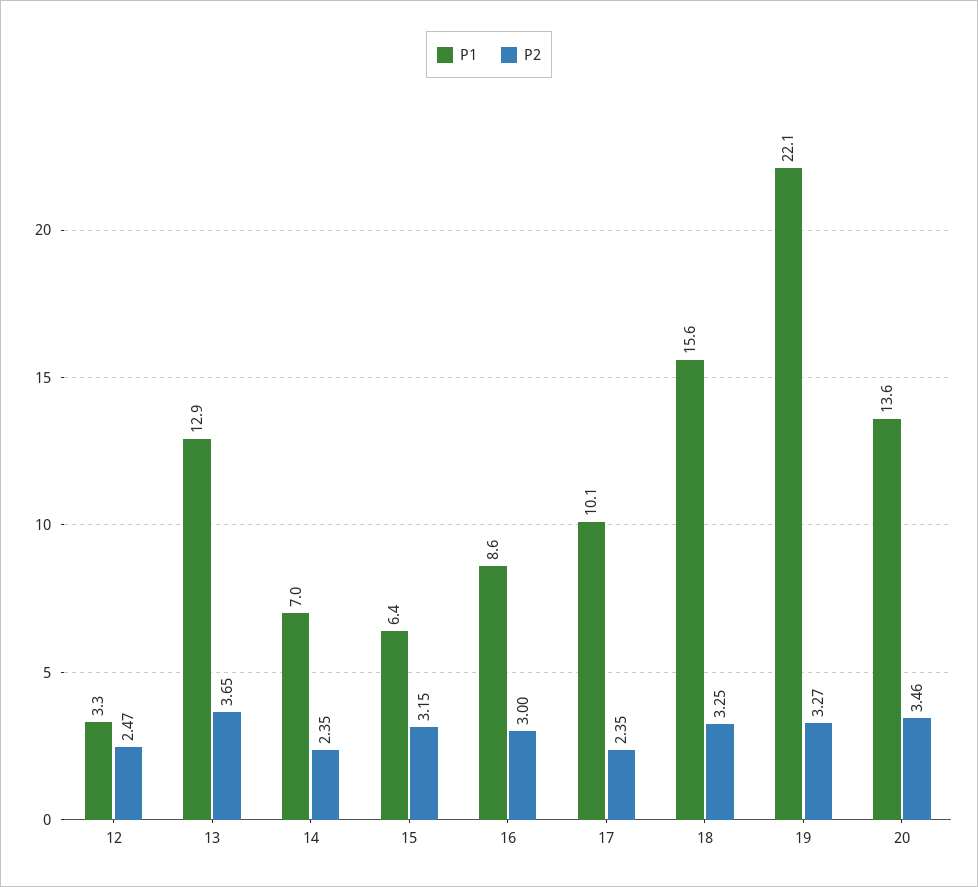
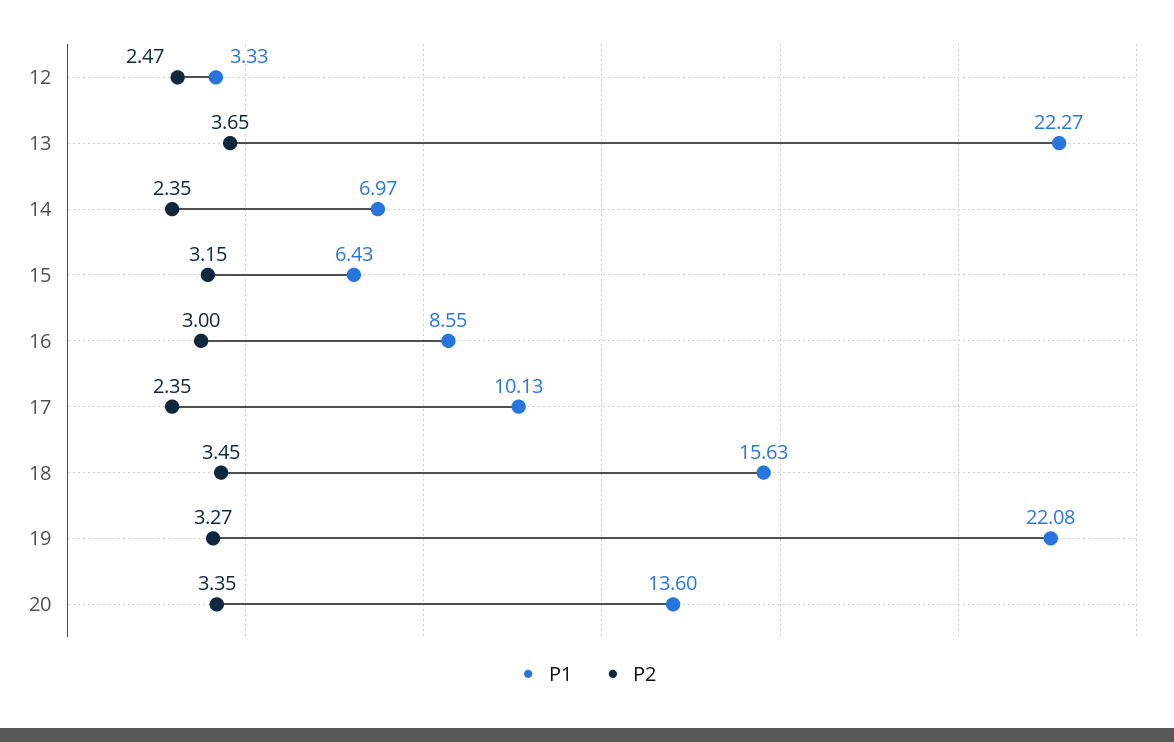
P1, 13: 12.9 -> 22.27
P2, 18: 3.25 -> 3.45
P2, 20: 3.46 -> 3.35

